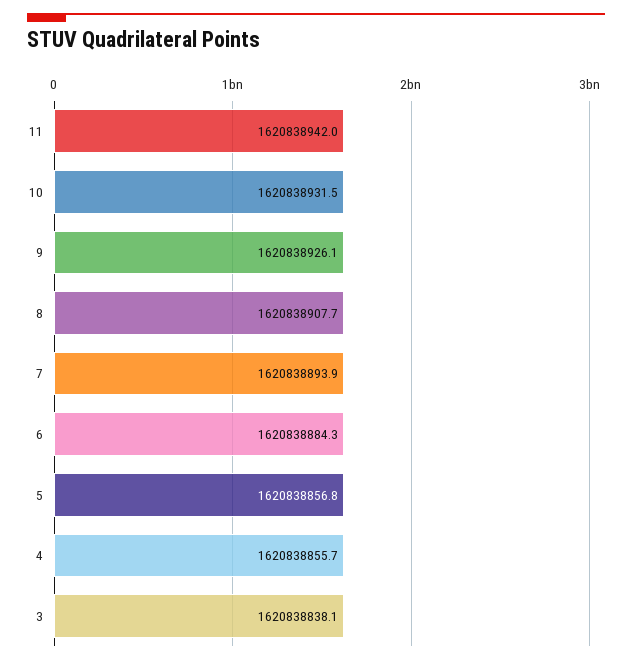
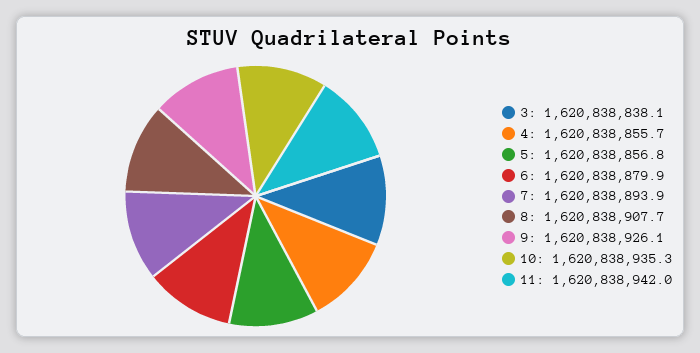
10: 1620838931.5 -> 1620838935.3
6: 1620838884.3 -> 1620838879.9

